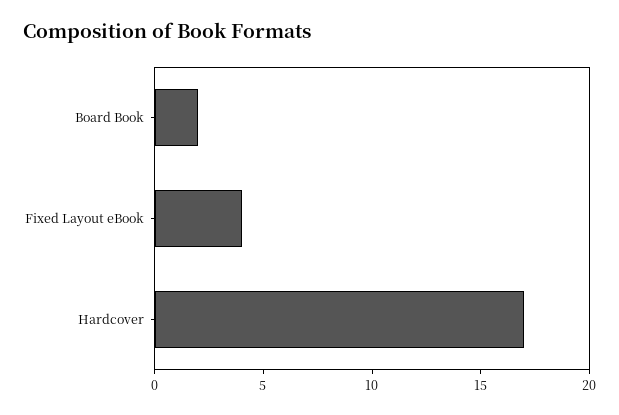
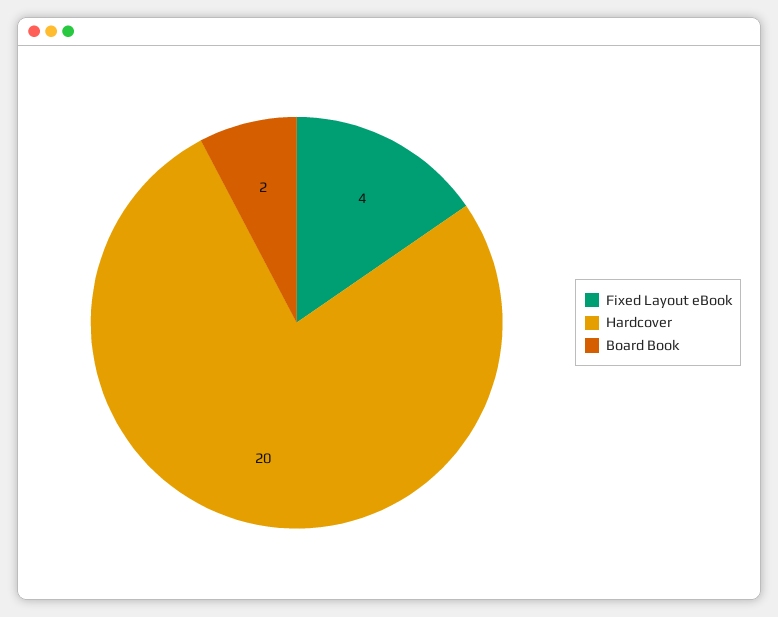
Hardcover: 17 -> 20

